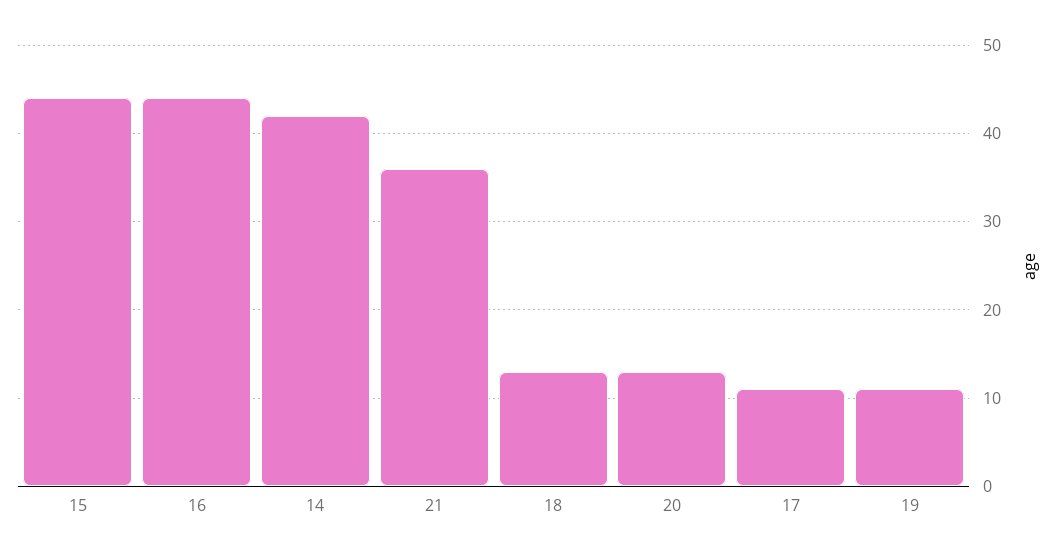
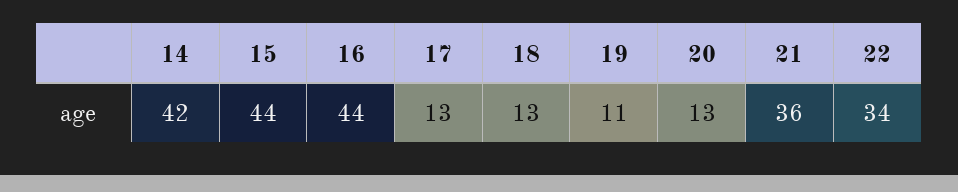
17: 11 -> 13
22: none -> 34

